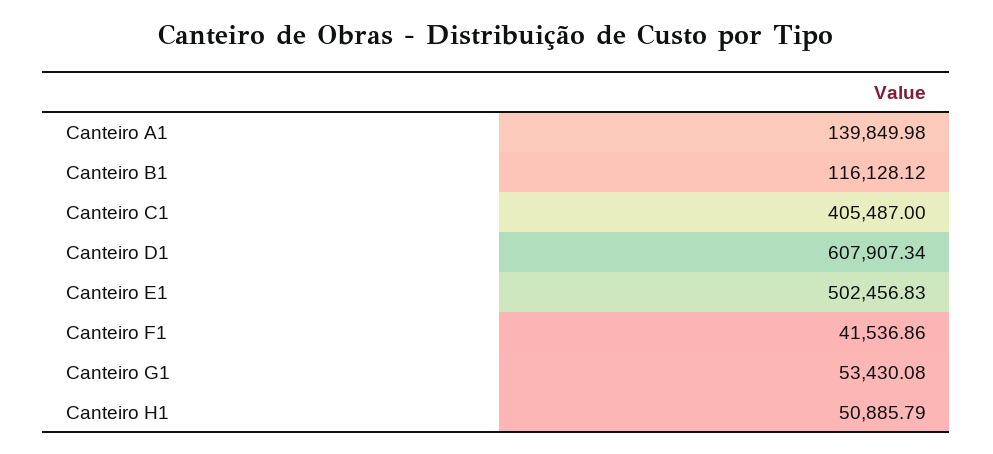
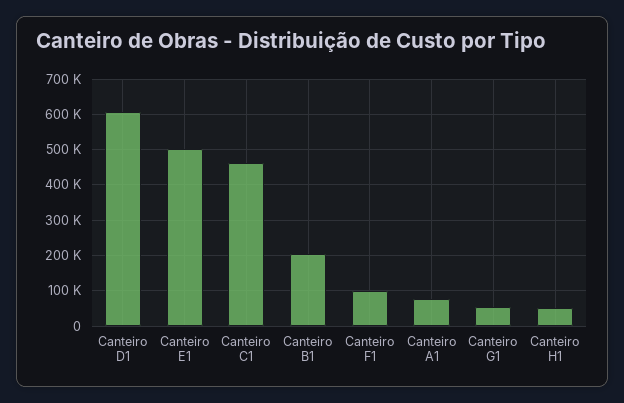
Canteiro A1: 139849.98 -> 80000
Canteiro B1: 116128.12 -> 200000
Canteiro C1: 405487 -> 460000
Canteiro F1: 41536.86 -> 100000

